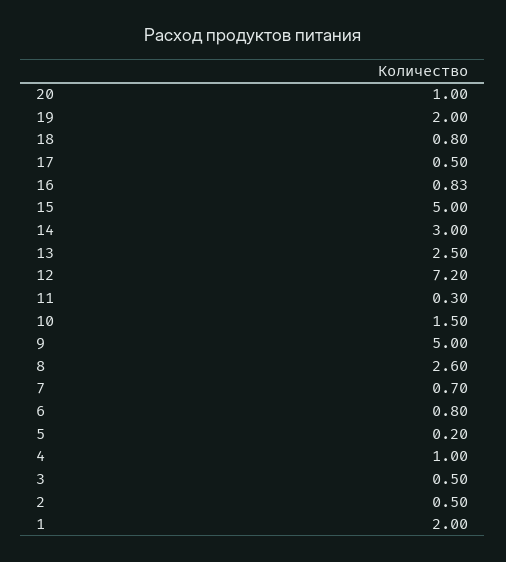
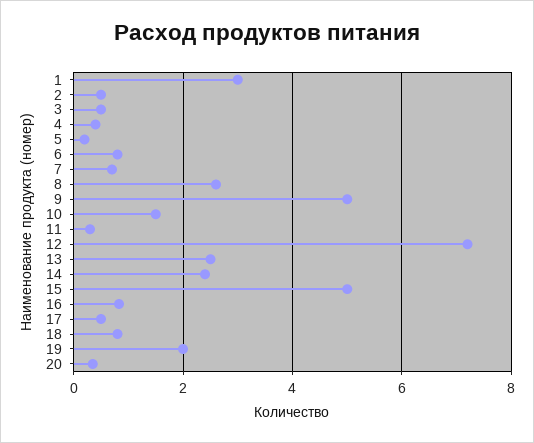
20: 1 -> 0.4
14: 3 -> 2.4
4: 1 -> 0.4
1: 2 -> 3

